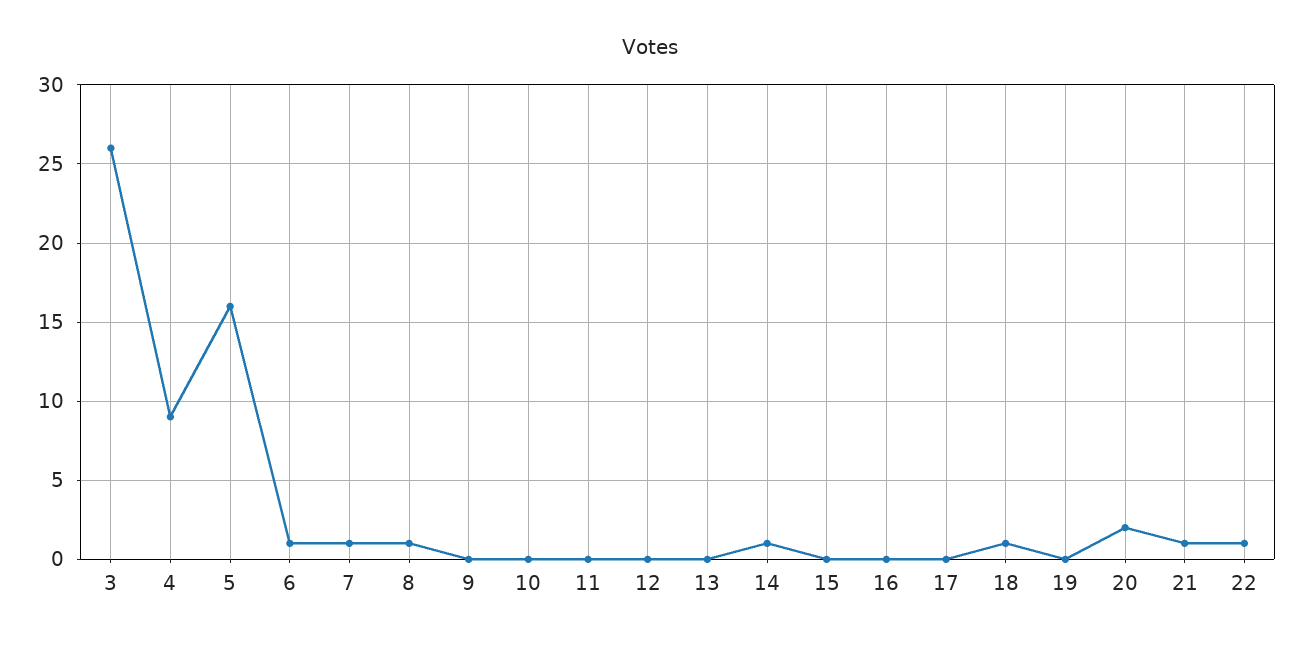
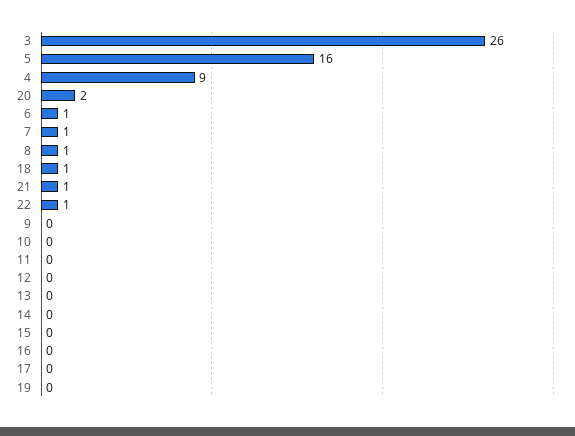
14: 1 -> 0

